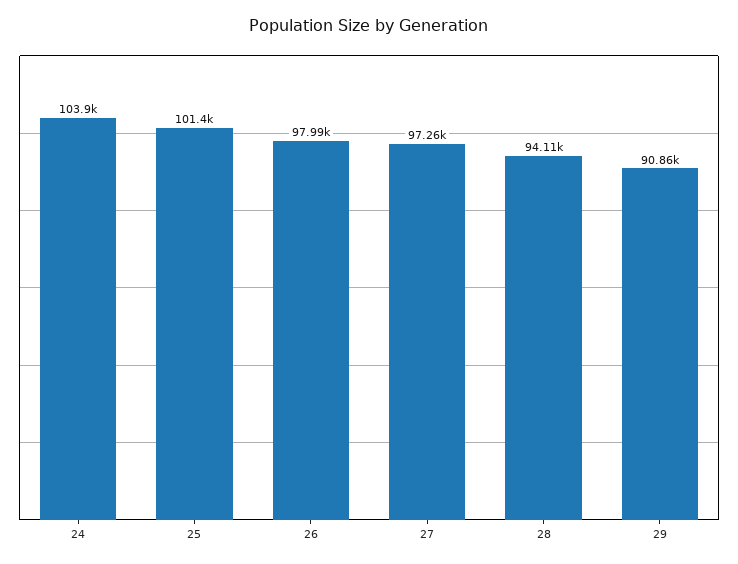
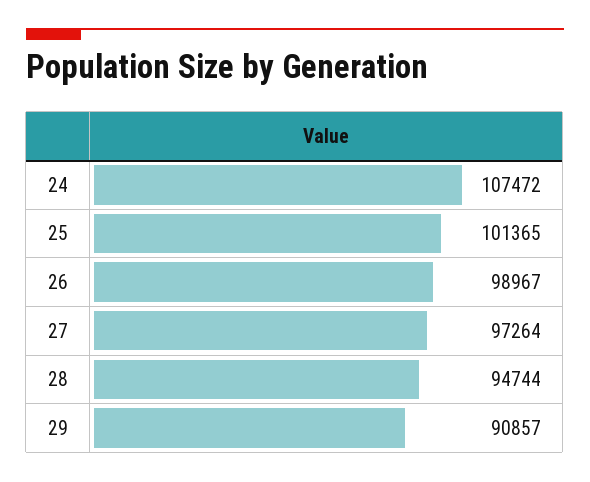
24: 103900 -> 107472
26: 97990 -> 98967
28: 94110 -> 94744

